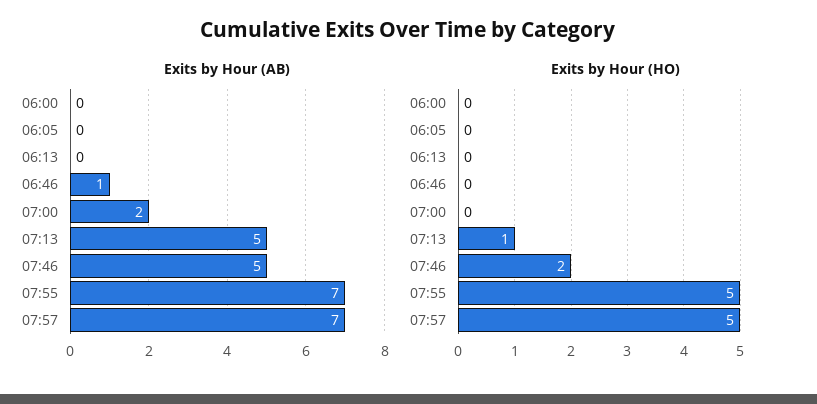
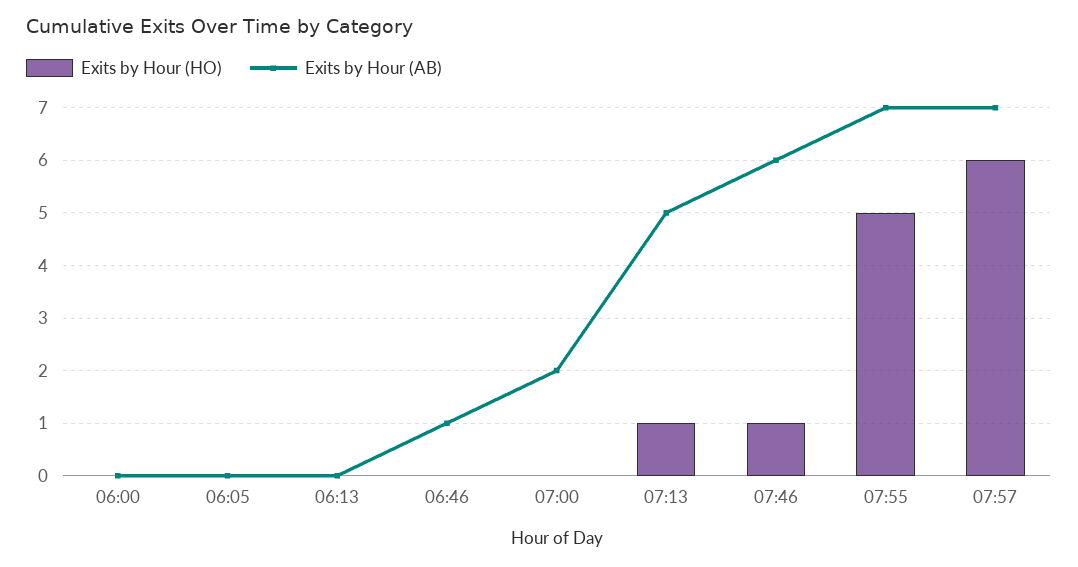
Exits by Hour (AB), 07:46: 5 -> 6
Exits by Hour (HO), 07:46: 2 -> 1
Exits by Hour (HO), 07:57: 5 -> 6

